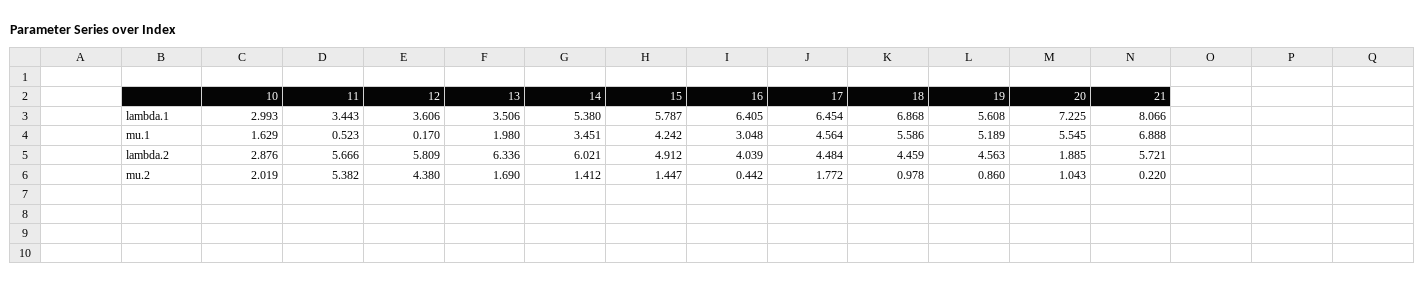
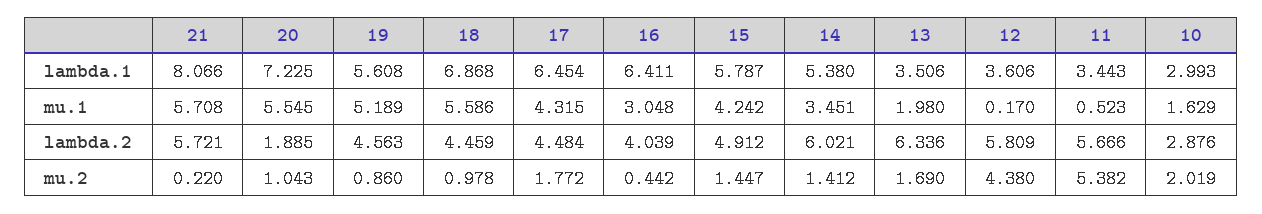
16, lambda.1: 6.405 -> 6.411
17, mu.1: 4.564 -> 4.315
21, mu.1: 6.888 -> 5.708

